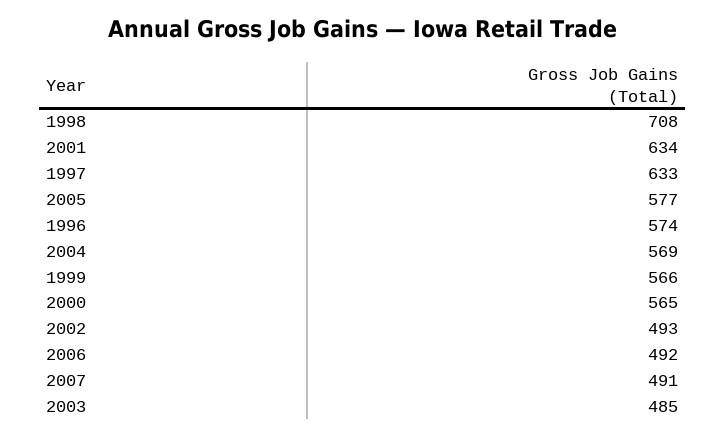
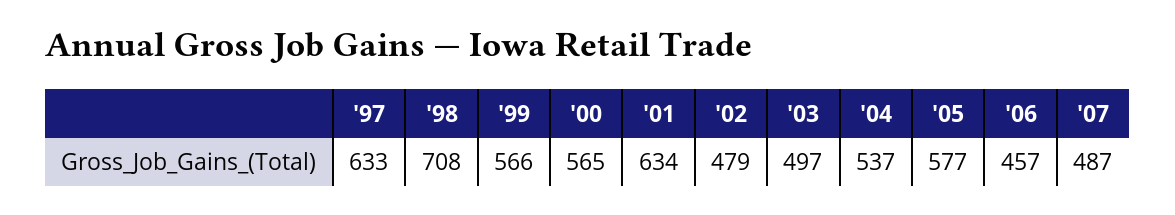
1996: 574 -> none
2004: 569 -> 537
2002: 493 -> 479
2006: 492 -> 457
2007: 491 -> 487
2003: 485 -> 497

